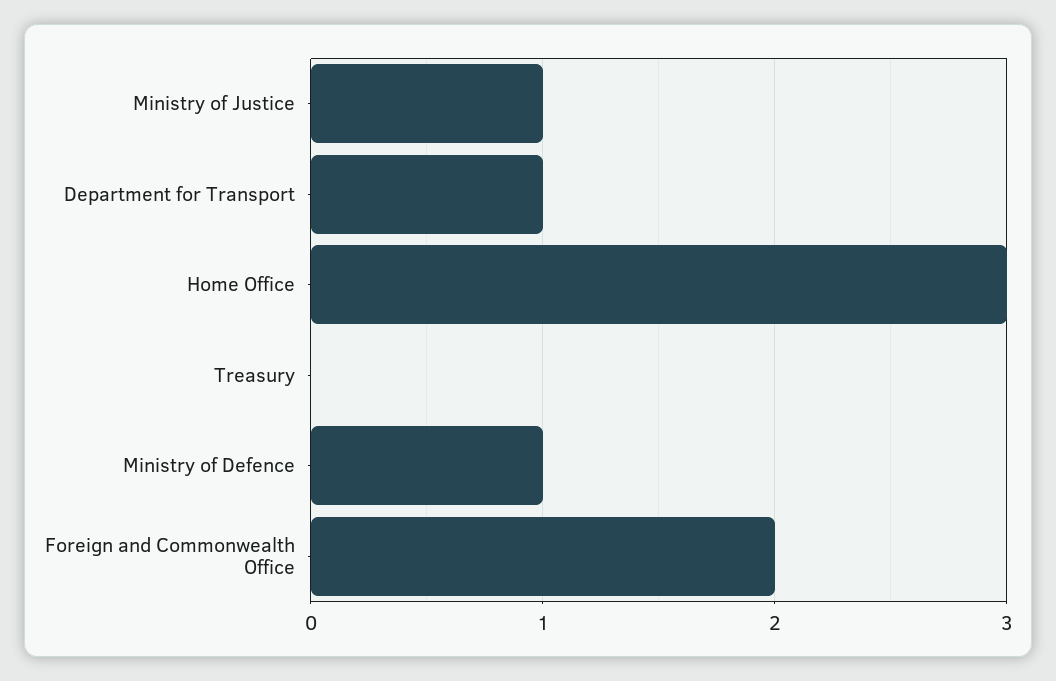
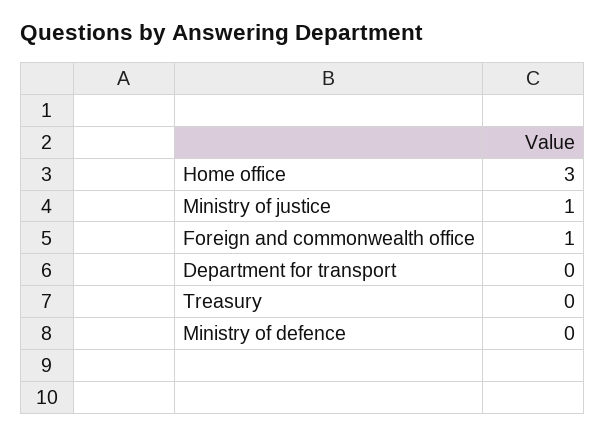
Department for Transport: 1 -> 0
Ministry of Defence: 1 -> 0
Foreign and Commonwealth Office: 2 -> 1

